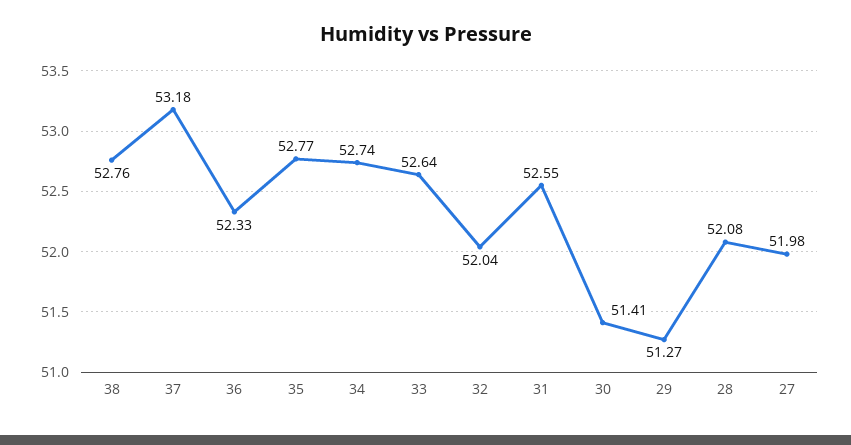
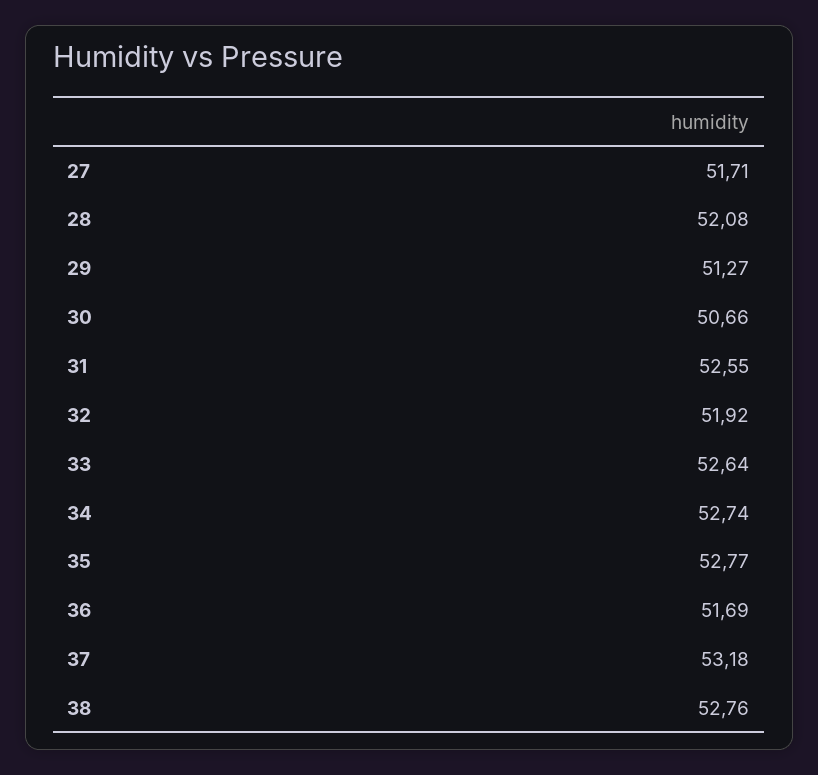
36: 52.33 -> 51.69
32: 52.04 -> 51.92
30: 51.41 -> 50.66
27: 51.98 -> 51.71

